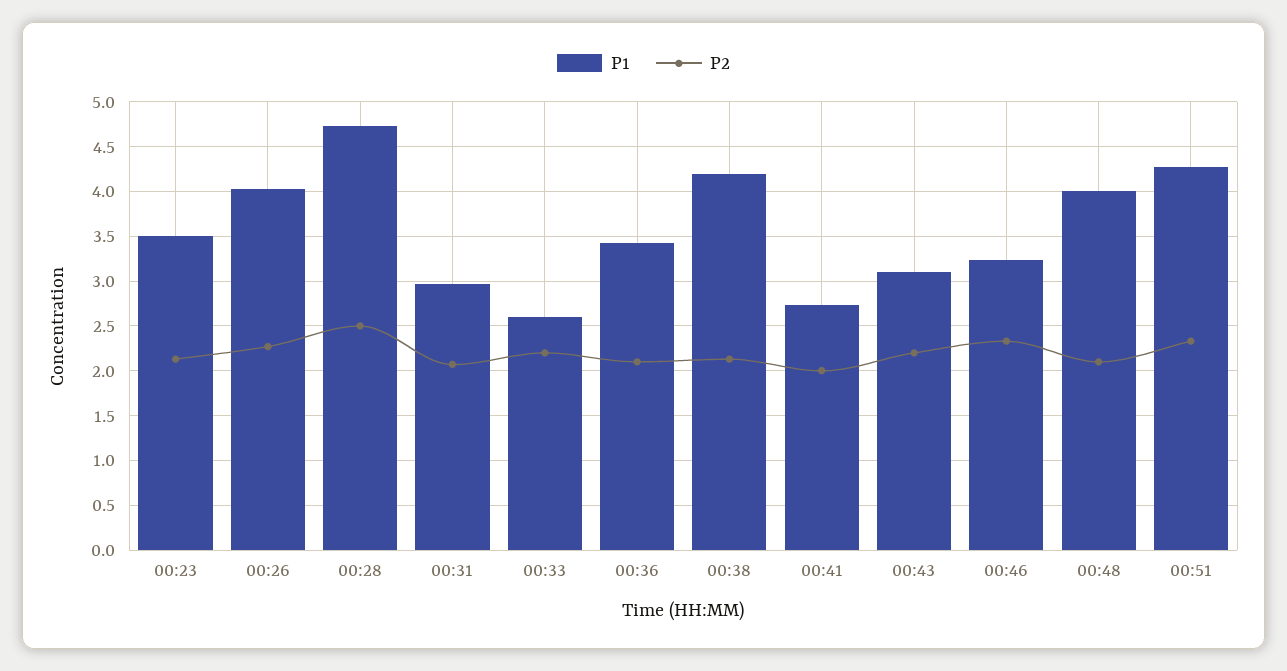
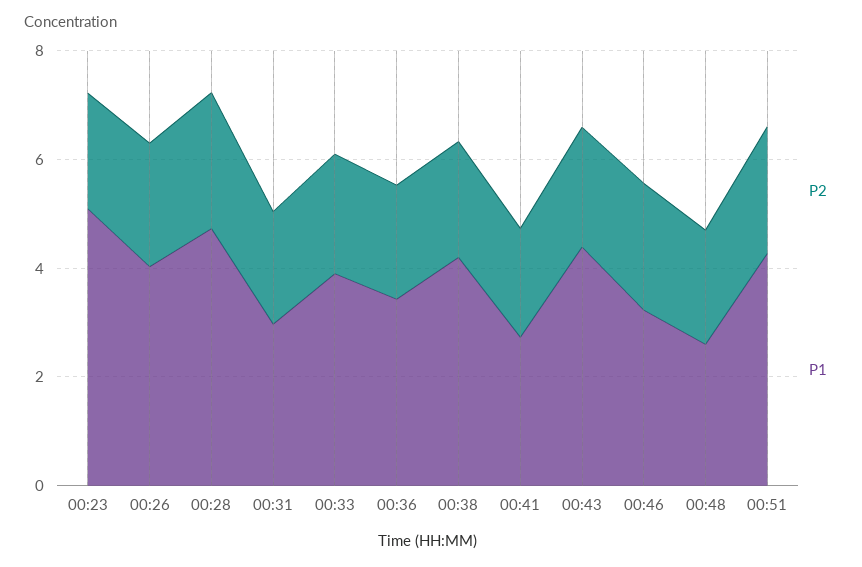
P1, 00:23: 3.5 -> 5
P1, 00:33: 2.6 -> 4
P1, 00:43: 3.1 -> 4.5
P1, 00:48: 4 -> 2.5

